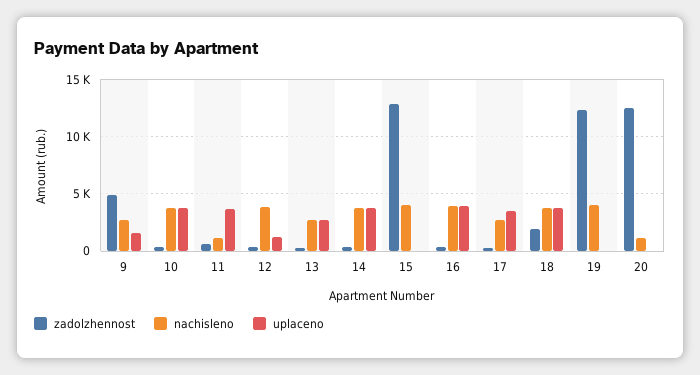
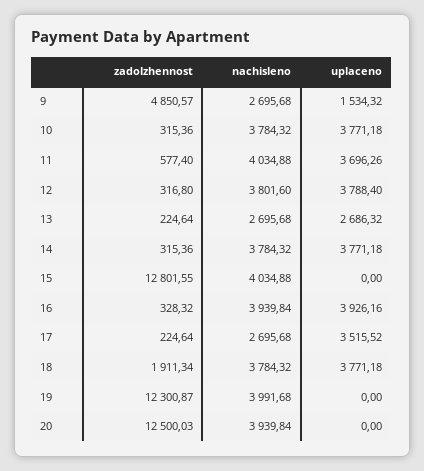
nachisleno, 11: 1000 -> 4034.88
uplaceno, 12: 1000 -> 3788.4
nachisleno, 20: 1000 -> 3939.84

